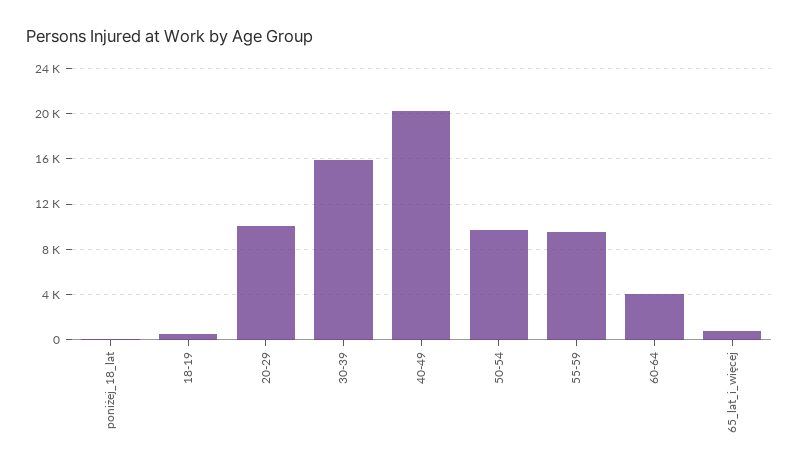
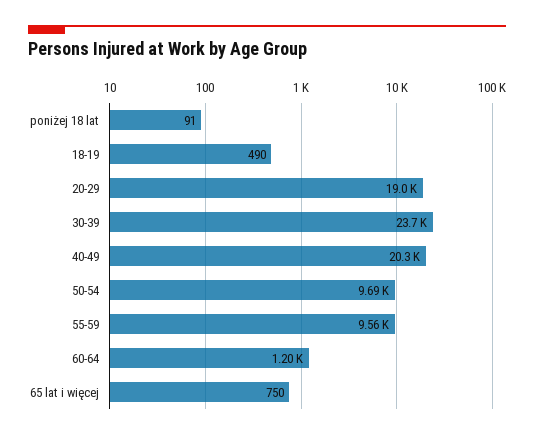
20-29: 10000 -> 19000
30-39: 16000 -> 23700
60-64: 4000 -> 1200

